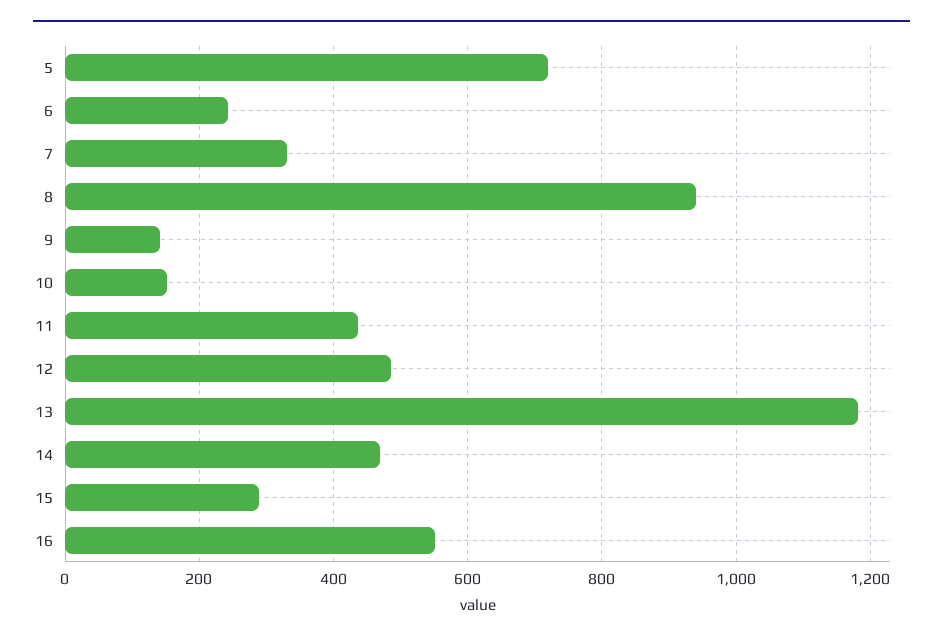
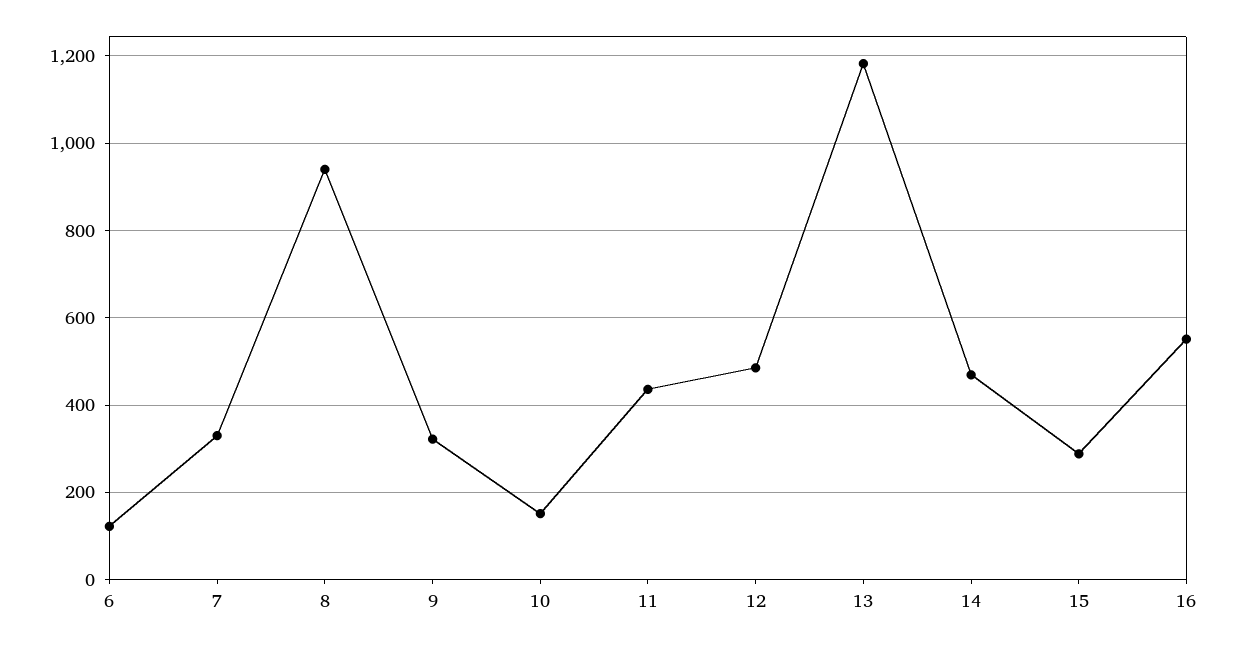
5: 720 -> none
6: 240 -> 120
9: 140 -> 320

